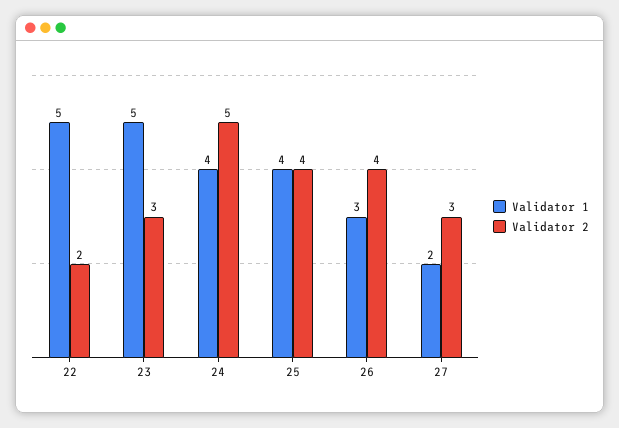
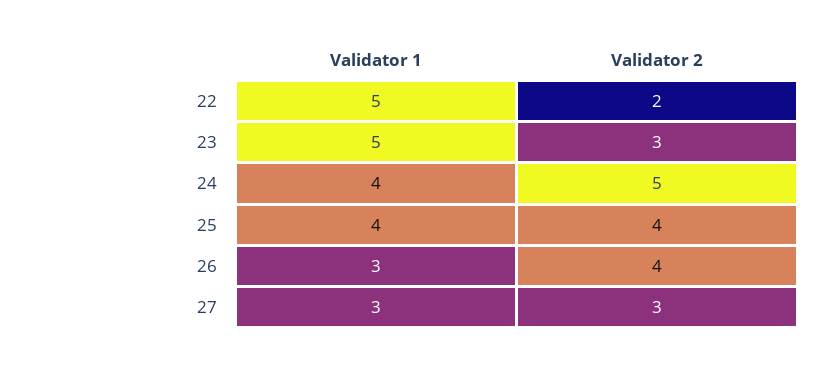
Validator 1, 27: 2 -> 3

